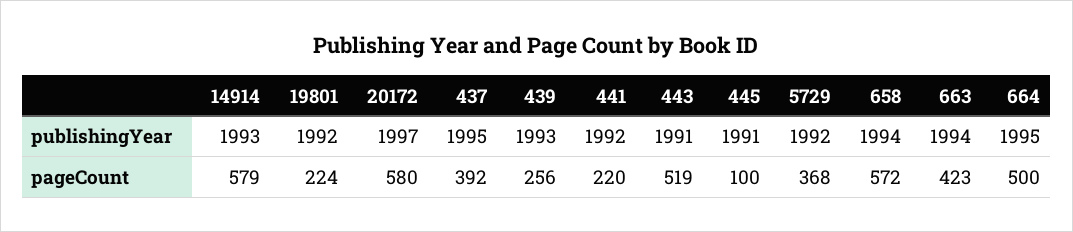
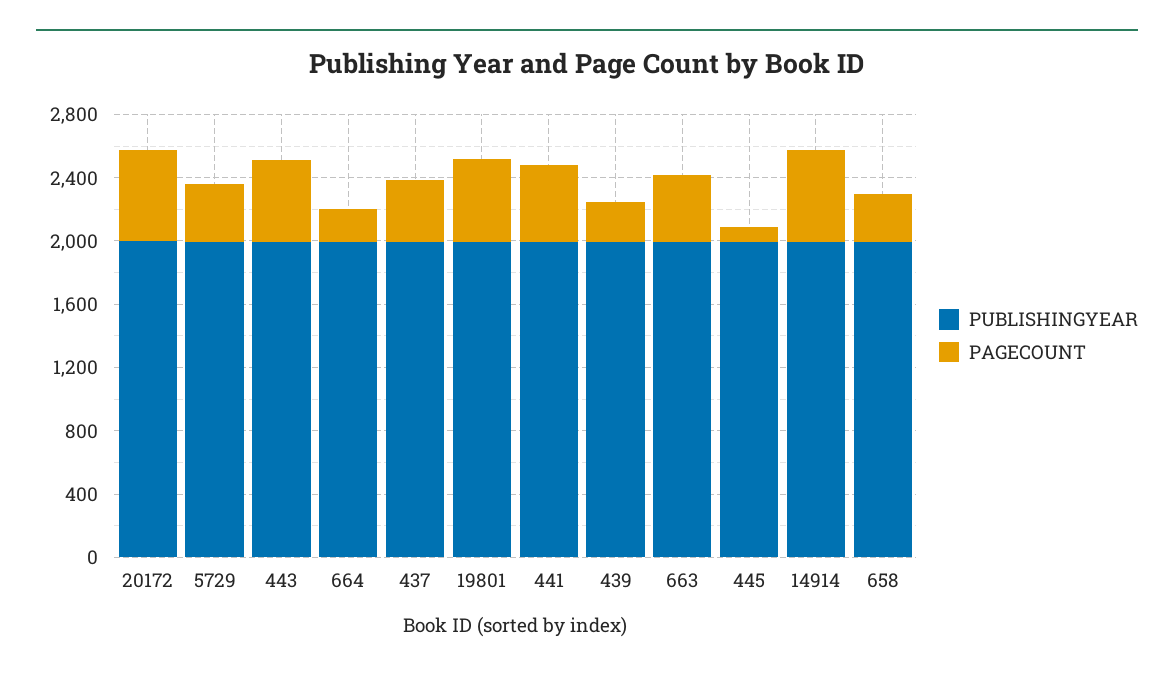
pageCount, 19801: 224 -> 500
pageCount, 441: 220 -> 500
pageCount, 658: 572 -> 300
pageCount, 664: 500 -> 200

